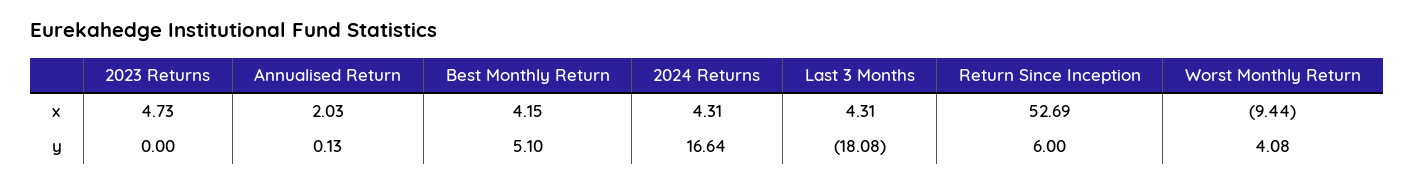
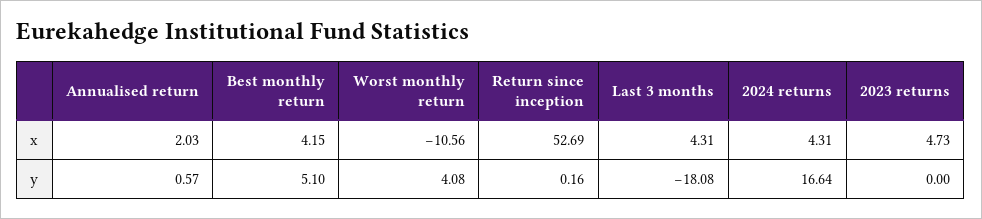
Worst Monthly Return, x: -9.44 -> -10.56
Annualised Return, y: 0.13 -> 0.57
Return Since Inception, y: 6 -> 0.16

